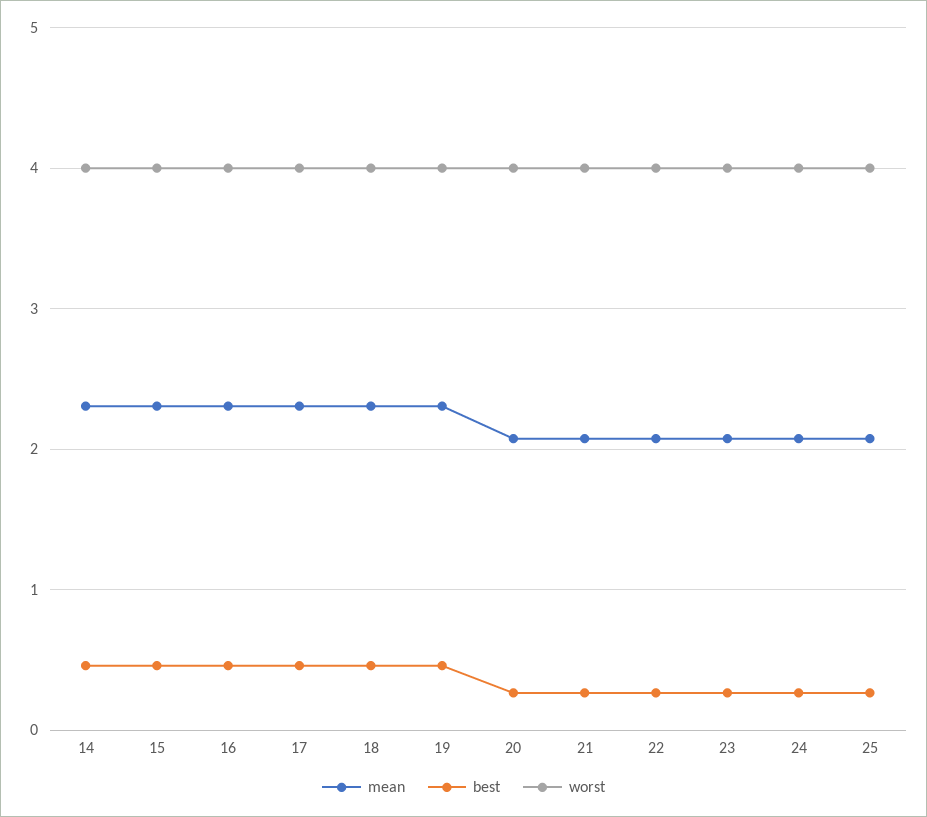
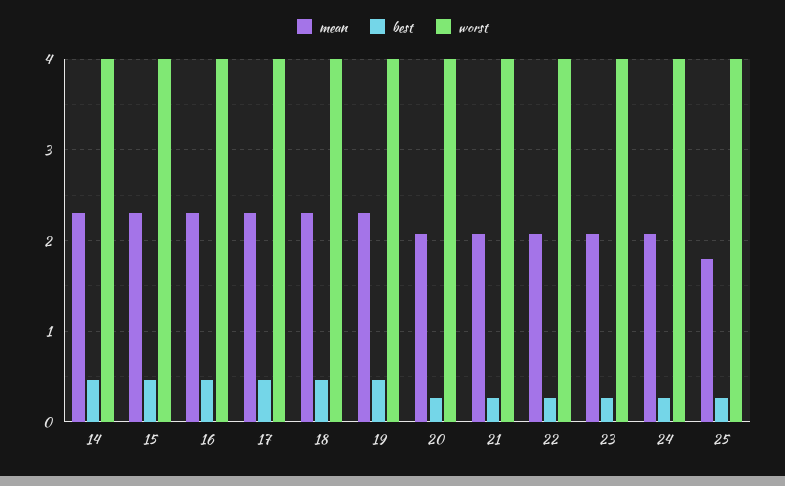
mean, 25: 2.1 -> 1.8

